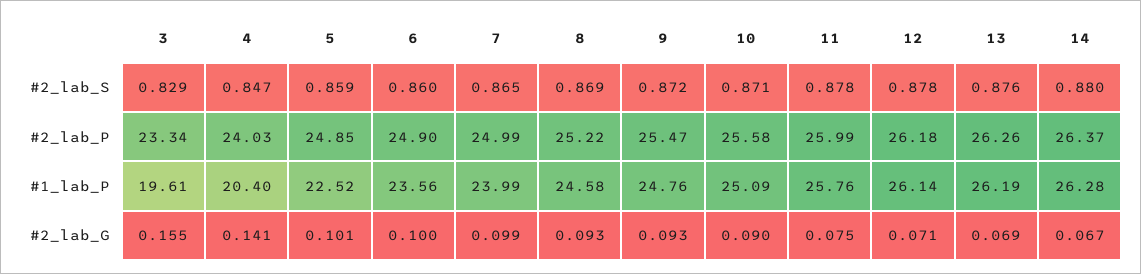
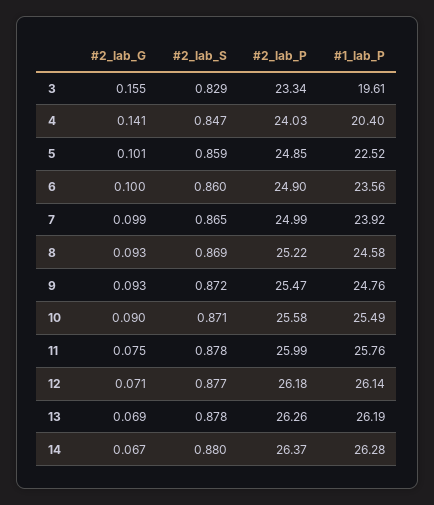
12, #2_lab_S: 0.878 -> 0.877
13, #2_lab_S: 0.876 -> 0.878
7, #1_lab_P: 23.99 -> 23.92
10, #1_lab_P: 25.09 -> 25.49

